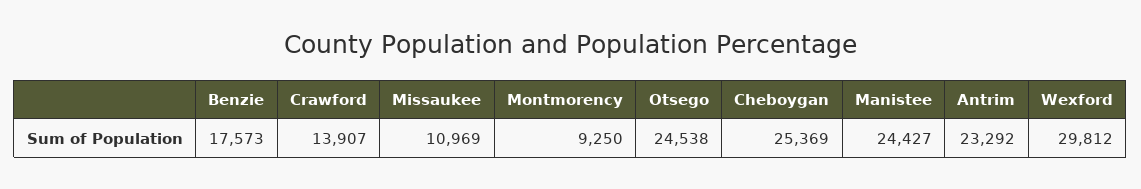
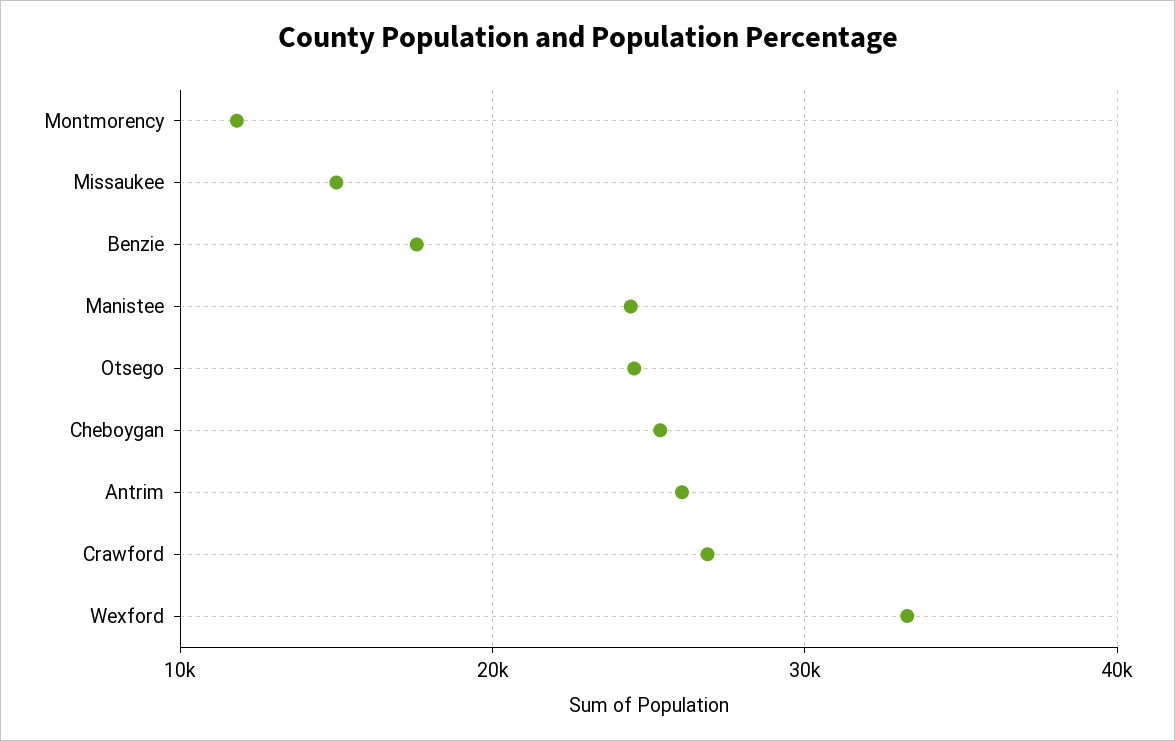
Crawford: 13907 -> 27000
Missaukee: 10969 -> 15000
Montmorency: 9250 -> 12000
Antrim: 23292 -> 26000
Wexford: 29812 -> 33000

